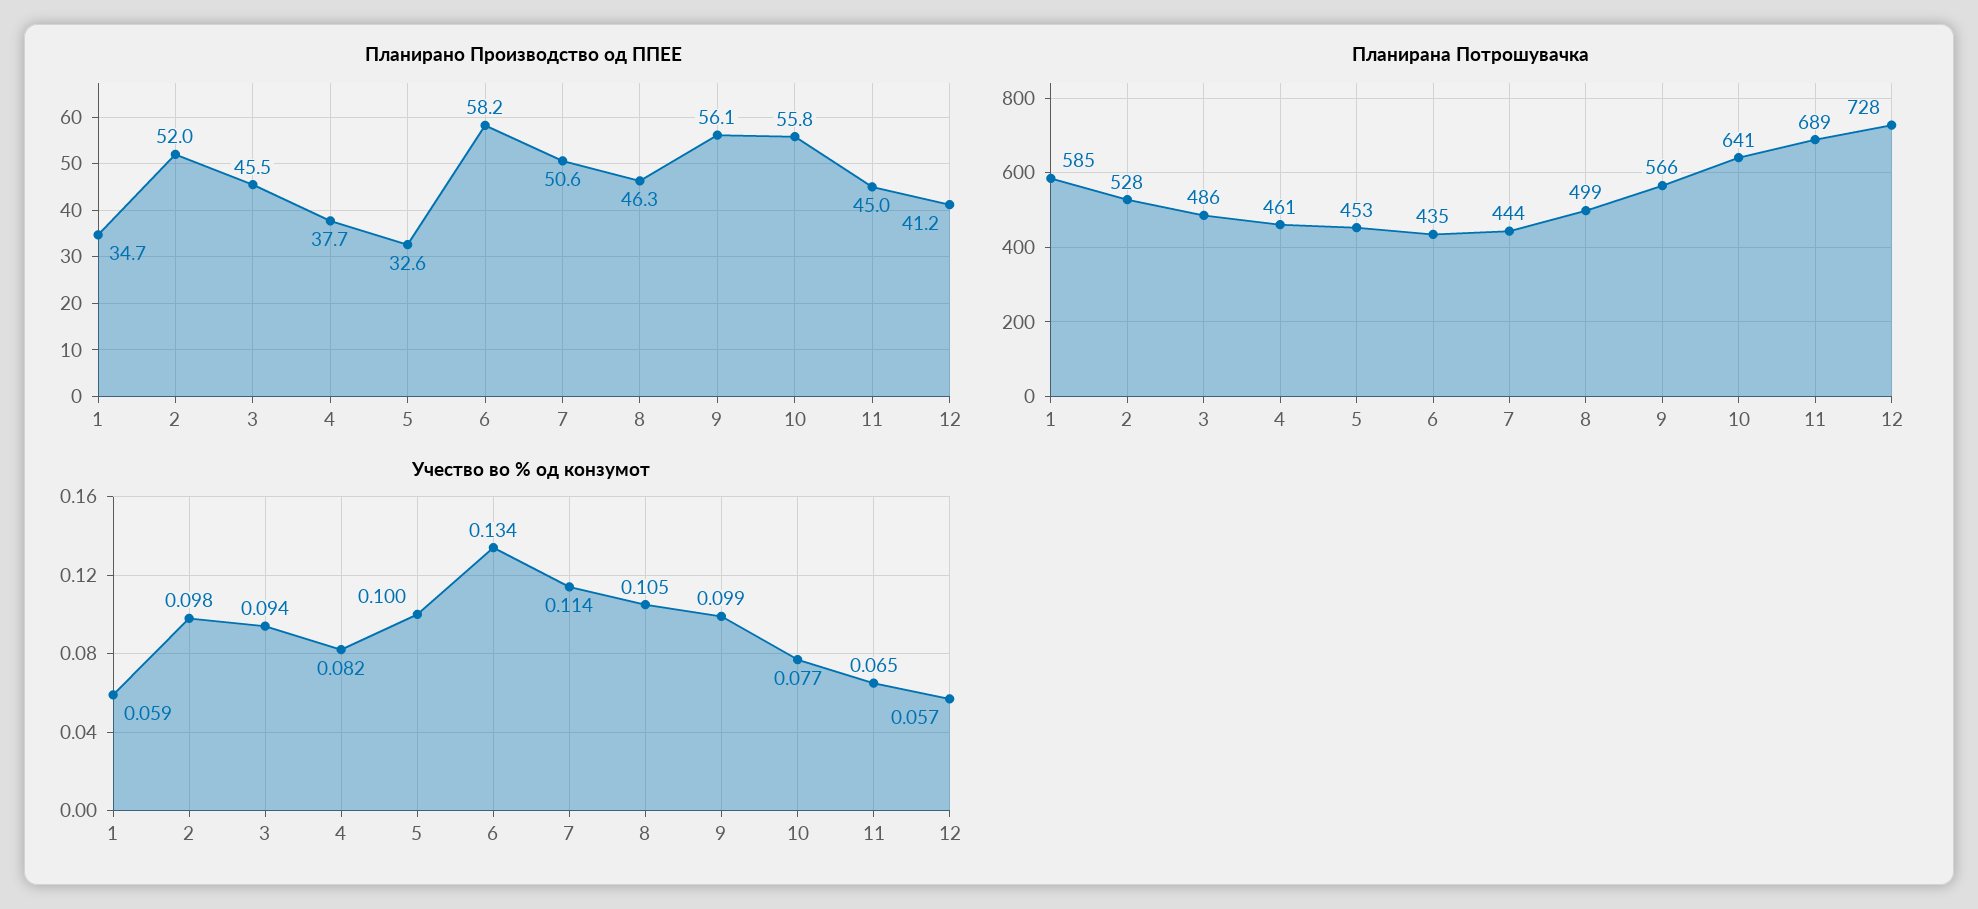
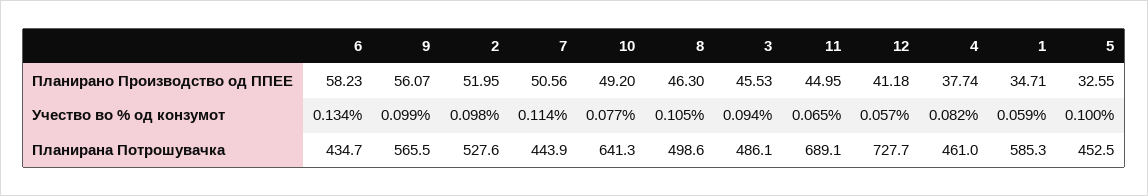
Планирано Производство од ППЕЕ, 10: 55.8 -> 49.2

